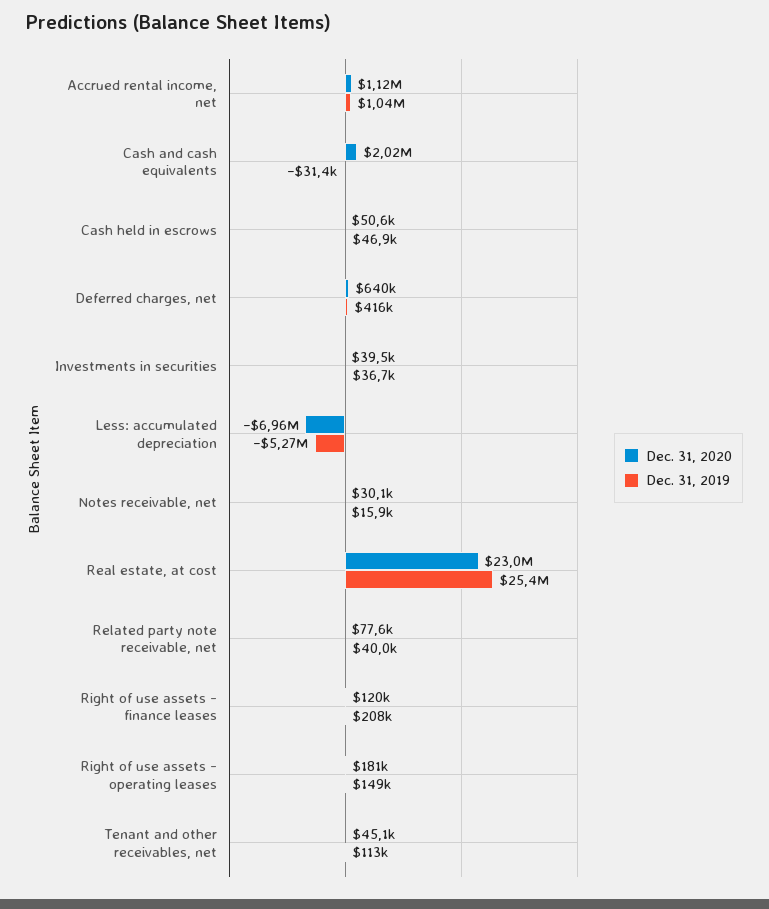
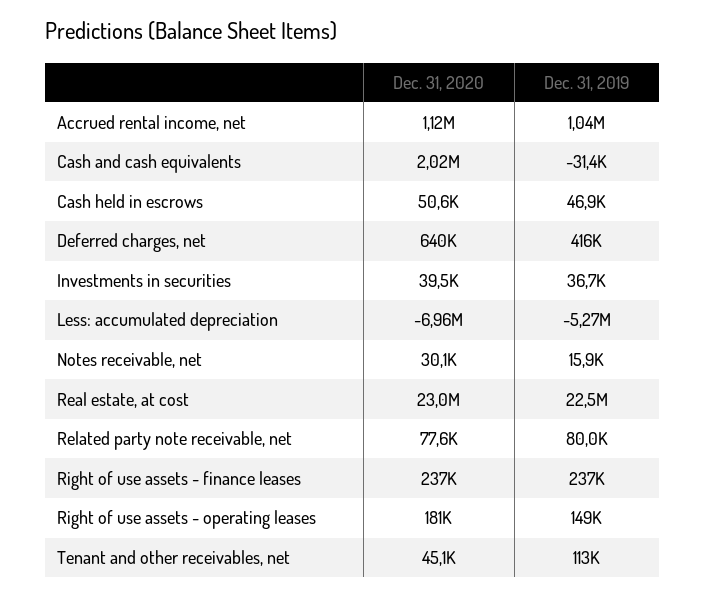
Dec. 31, 2019, Real estate, at cost: 25400000 -> 22500000
Dec. 31, 2019, Related party note receivable, net: 40000 -> 80000
Dec. 31, 2020, Right of use assets - finance leases: 120000 -> 237000
Dec. 31, 2019, Right of use assets - finance leases: 208000 -> 237000

